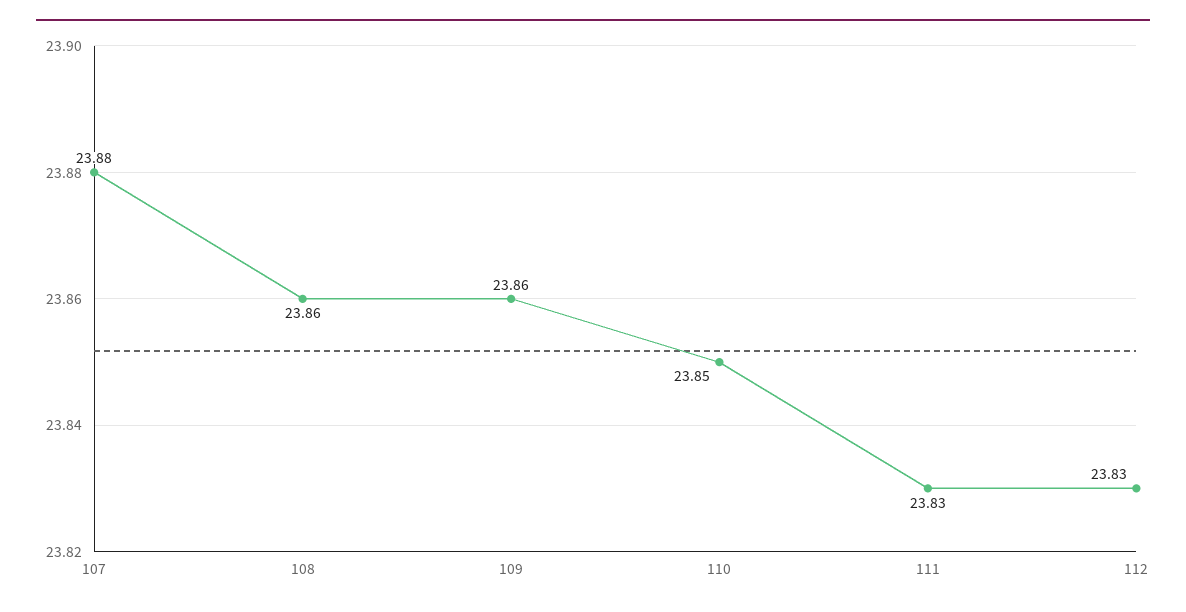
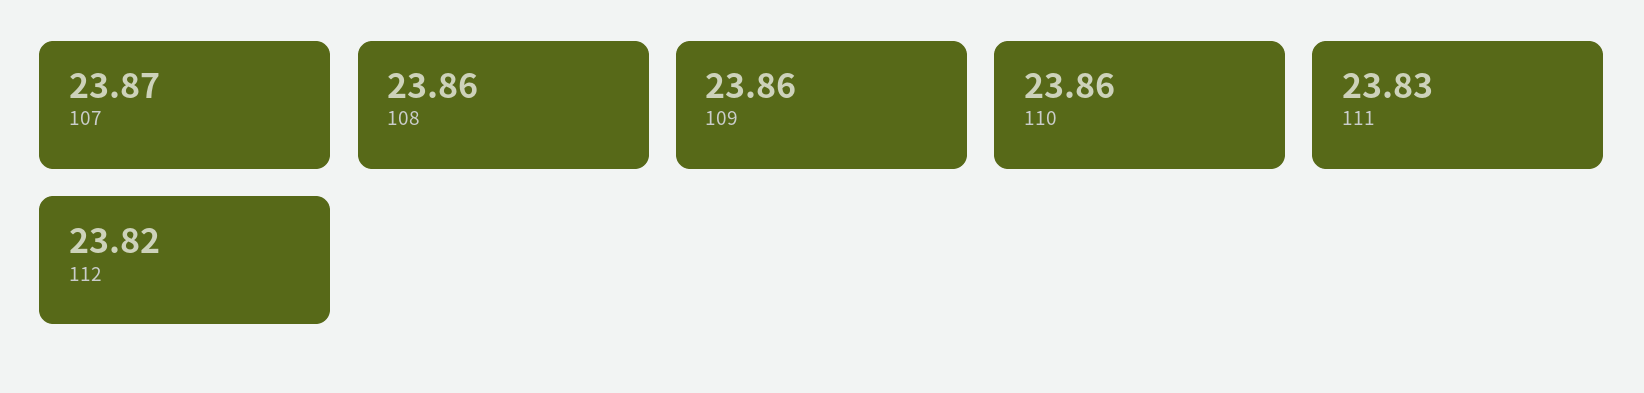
107: 23.88 -> 23.87
110: 23.85 -> 23.86
112: 23.83 -> 23.82

